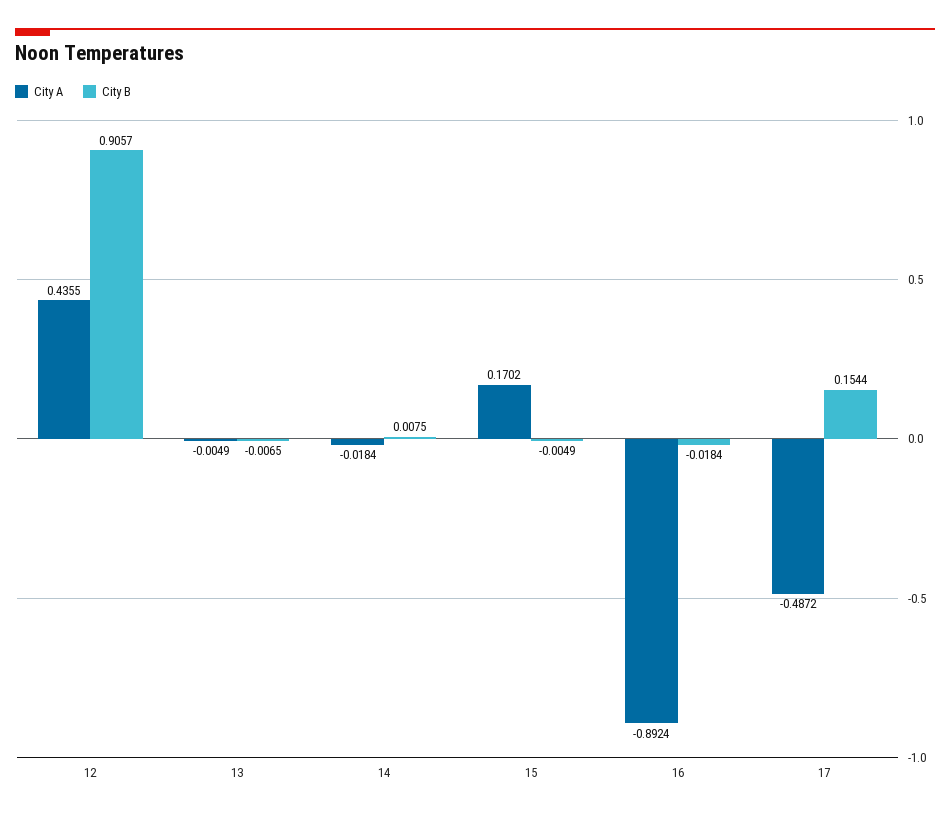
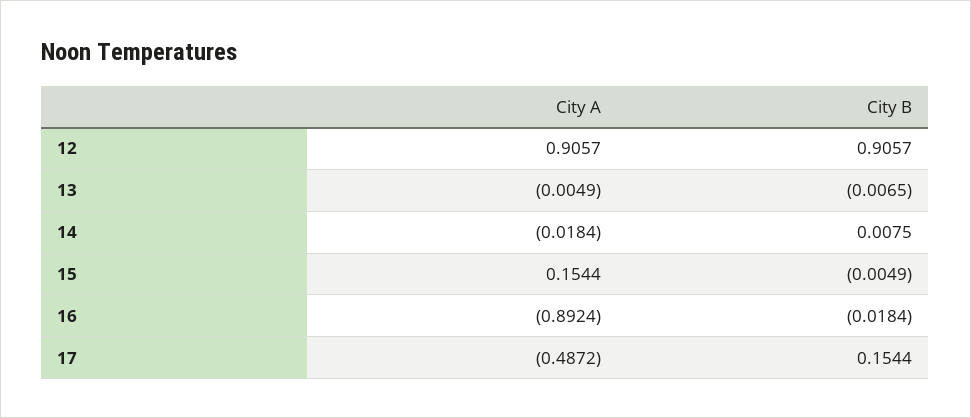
City A, 12: 0.4355 -> 0.9057
City A, 15: 0.1702 -> 0.1544

